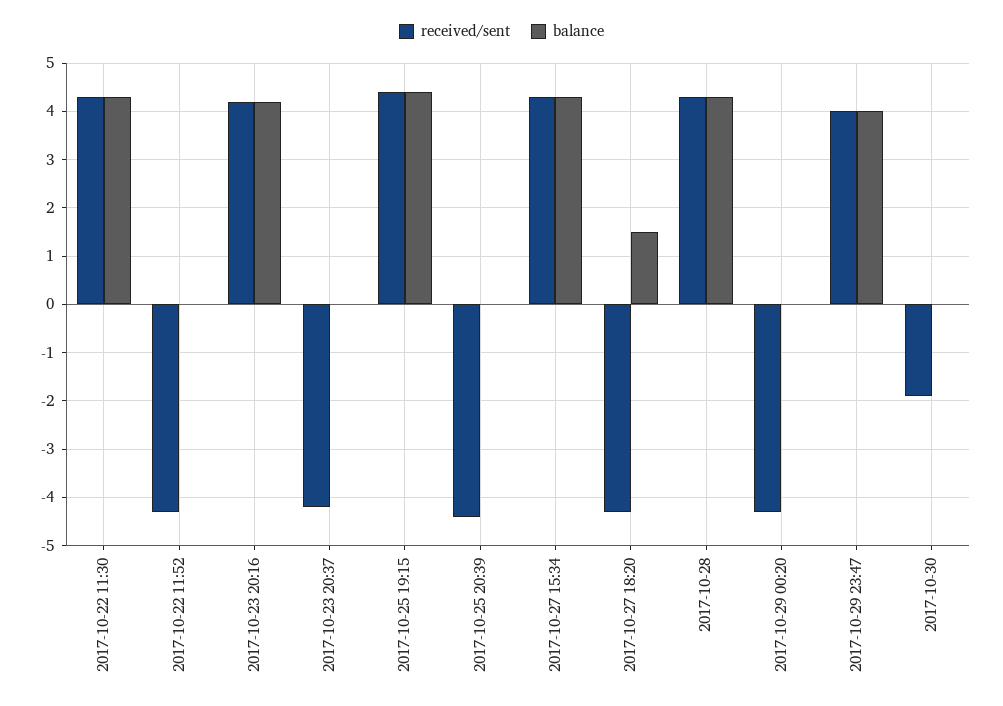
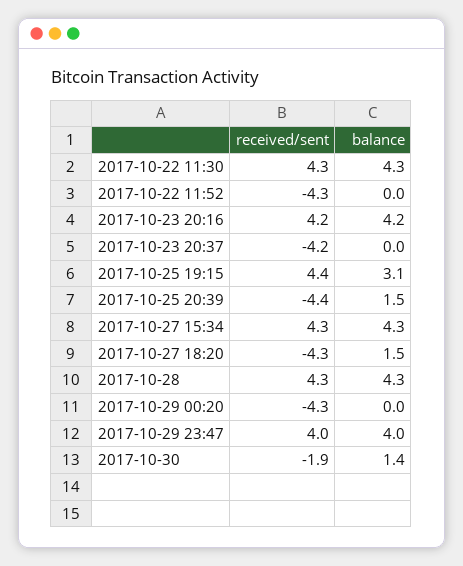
balance, 2017-10-25 19:15: 4.5 -> 3.1
balance, 2017-10-25 20:39: 0 -> 1.5
balance, 2017-10-30: 0 -> 1.4

